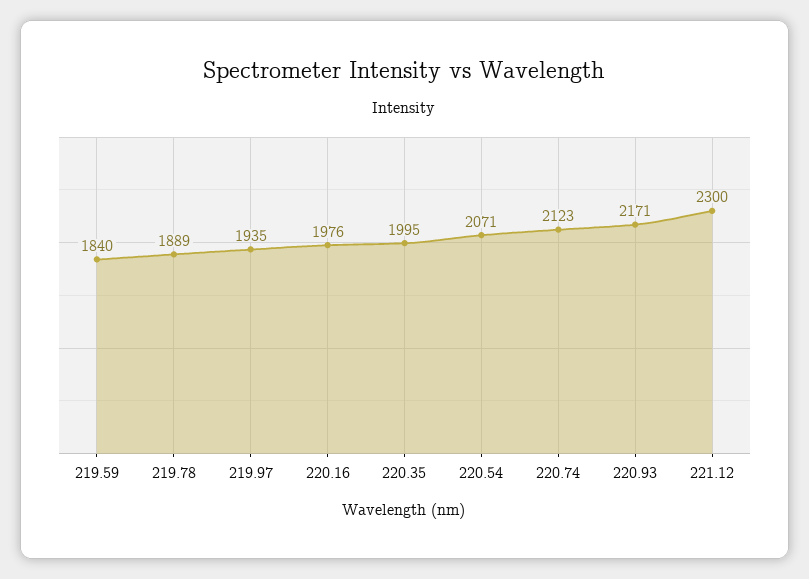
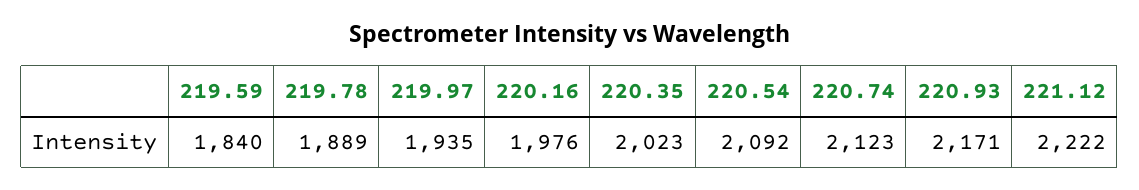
220.35: 1995 -> 2023
220.54: 2071 -> 2092
221.12: 2300 -> 2222

